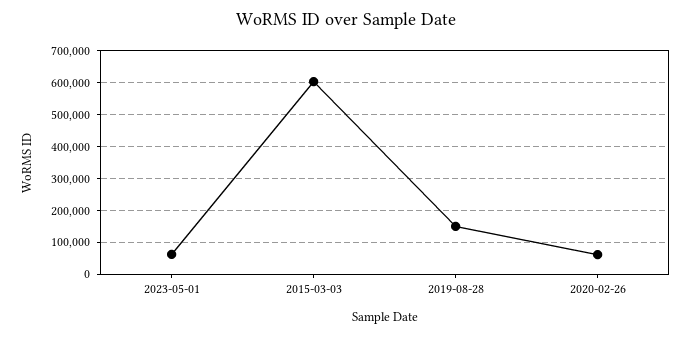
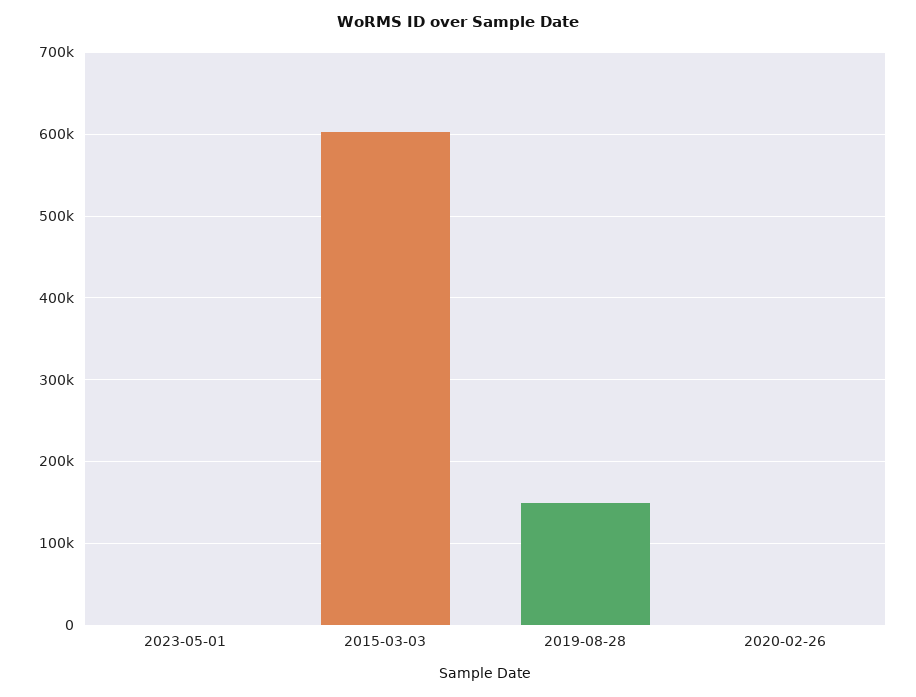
2023-05-01: 60000 -> 0
2020-02-26: 60000 -> 0

